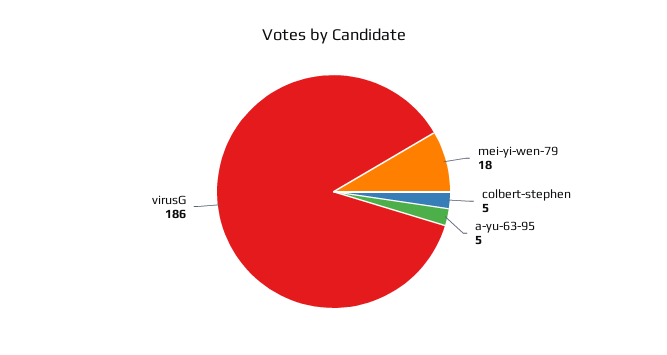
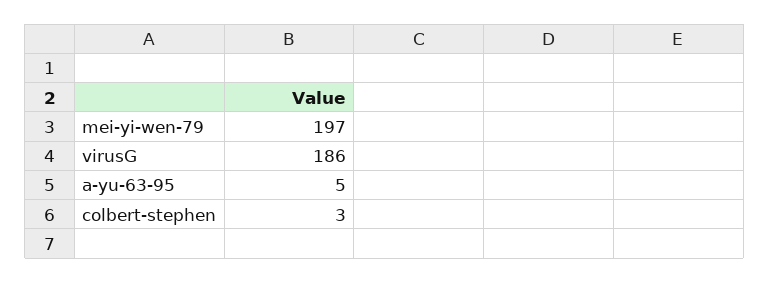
mei-yi-wen-79: 18 -> 197
colbert-stephen: 5 -> 3

